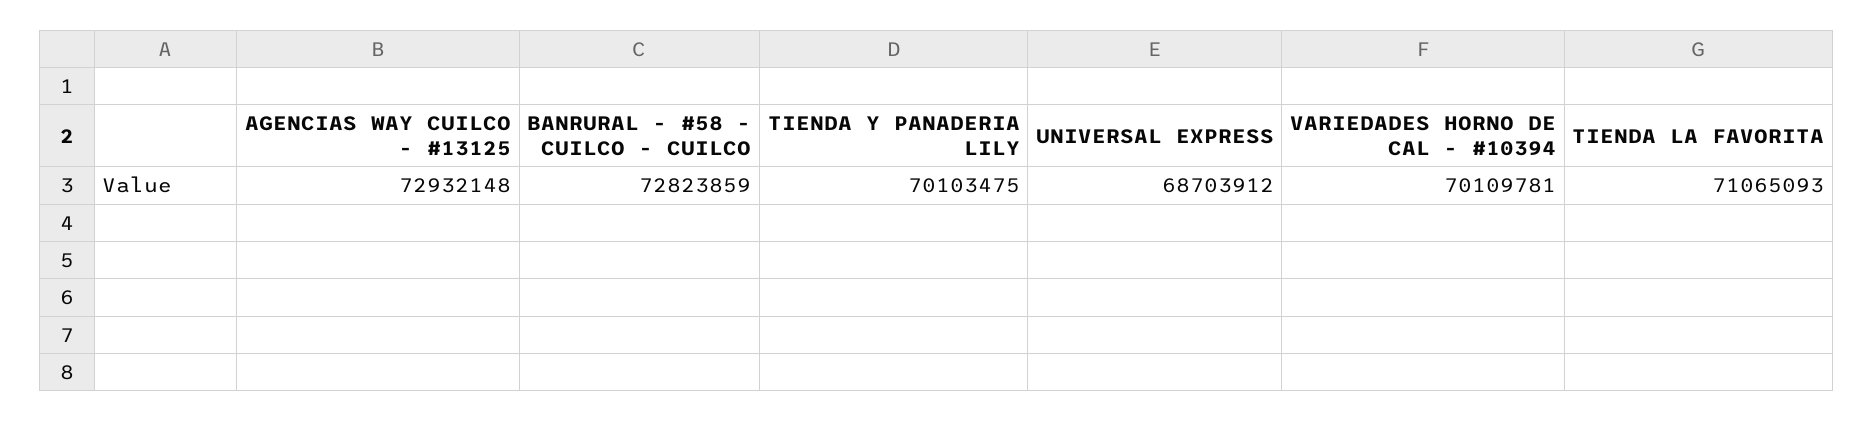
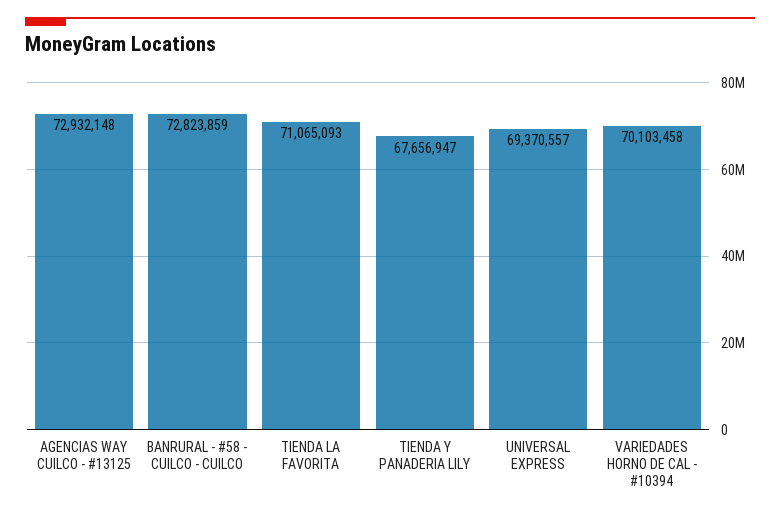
TIENDA Y PANADERIA LILY: 70103475 -> 67656947
UNIVERSAL EXPRESS: 68703912 -> 69370557
VARIEDADES HORNO DE CAL - #10394: 70109781 -> 70103458

